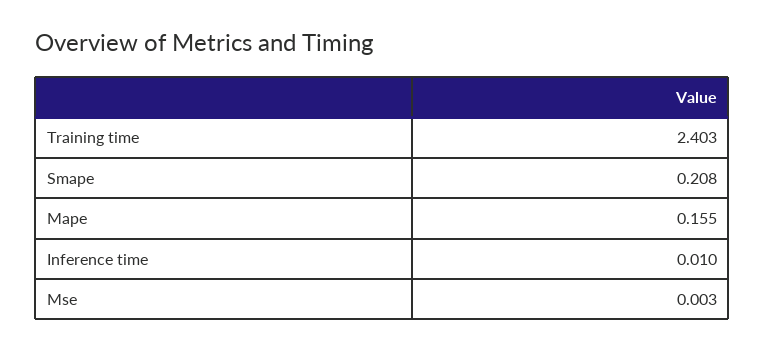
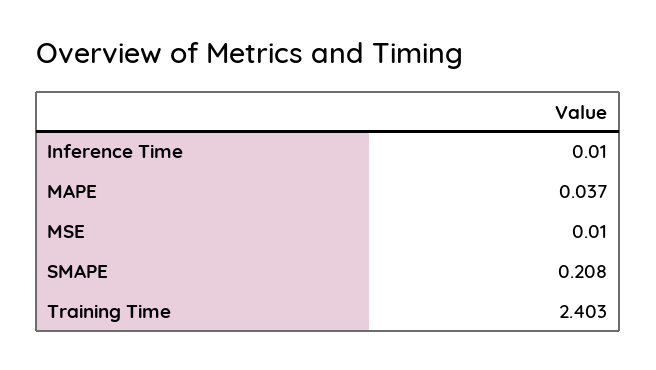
Mape: 0.155 -> 0.037
Mse: 0.003 -> 0.01

